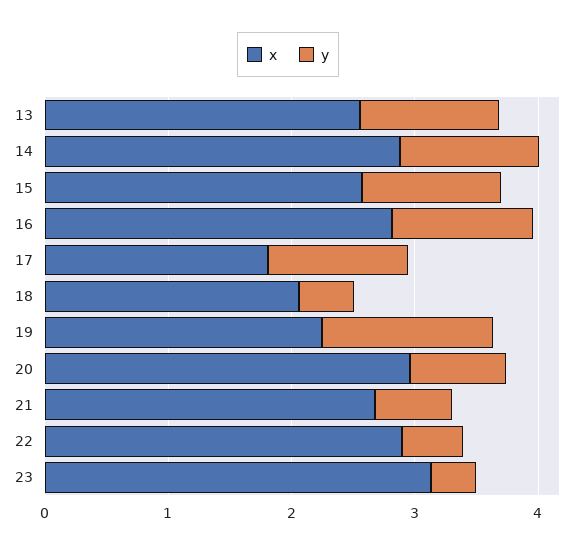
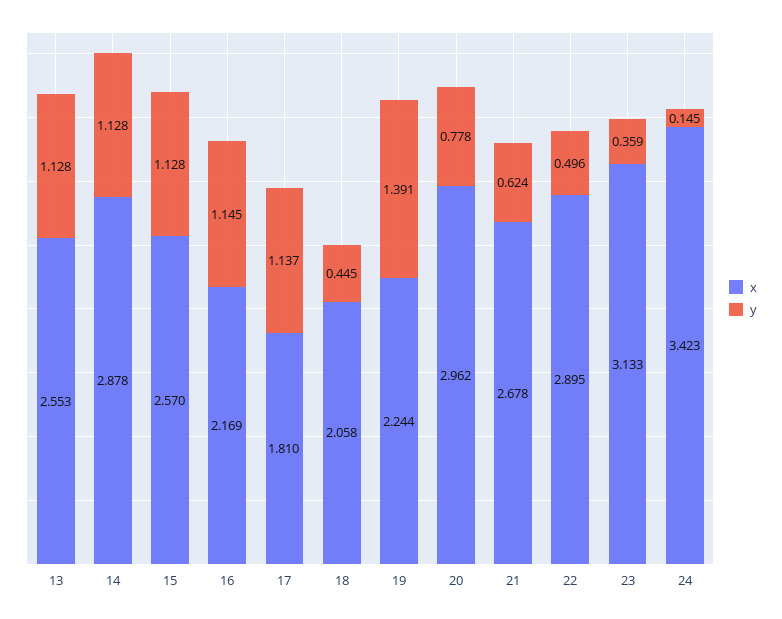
x, 16: 2.8 -> 2.169
x, 24: none -> 3.423
y, 24: none -> 0.145

